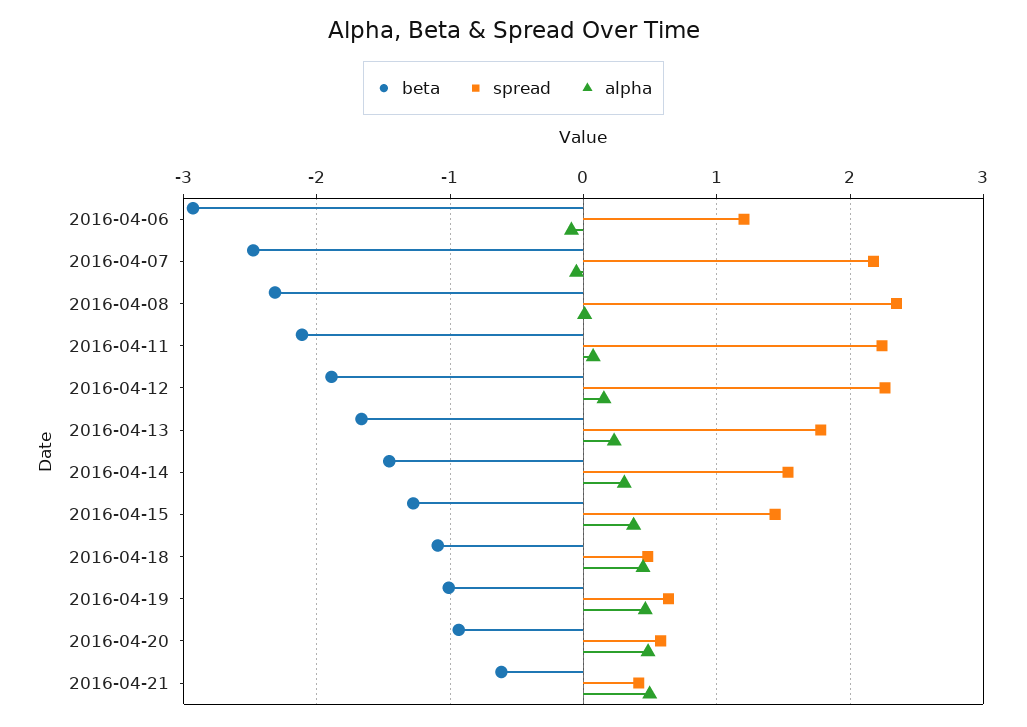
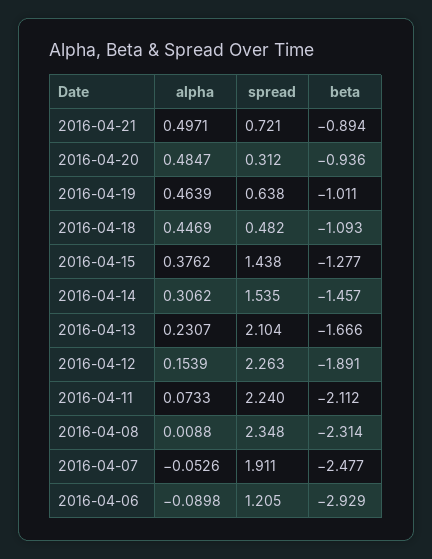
spread, 2016-04-07: 2.2 -> 1.911
spread, 2016-04-13: 1.8 -> 2.104
spread, 2016-04-20: 0.6 -> 0.312
beta, 2016-04-21: -0.6 -> -0.894
spread, 2016-04-21: 0.4 -> 0.721

